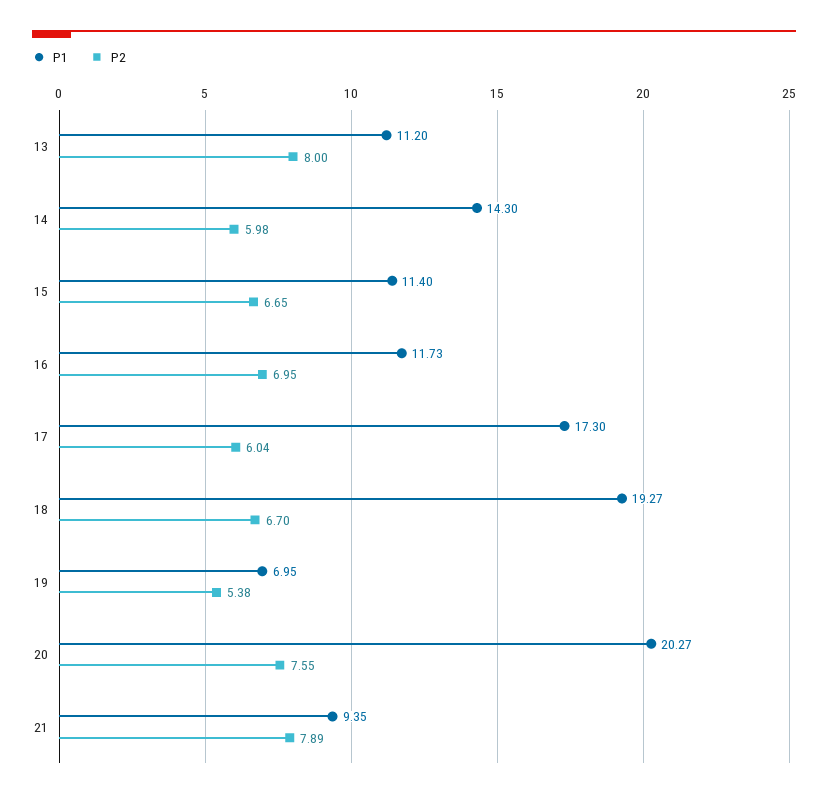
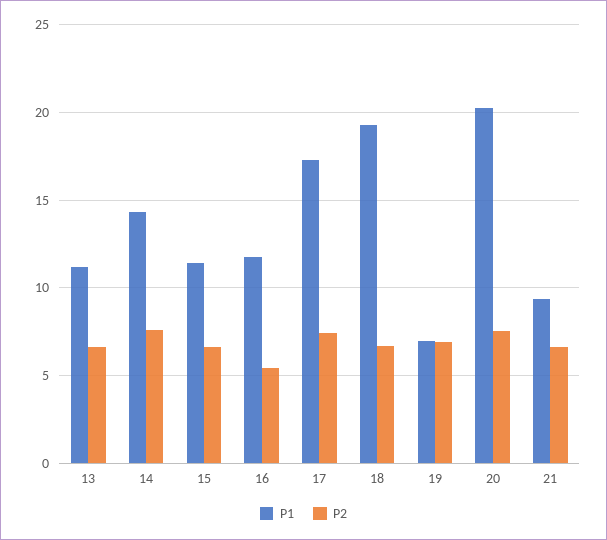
P2, 13: 8 -> 6.5
P2, 14: 5.98 -> 7.5
P2, 16: 6.95 -> 5.5
P2, 17: 6.04 -> 7.5
P2, 19: 5.38 -> 7
P2, 21: 7.89 -> 6.5

